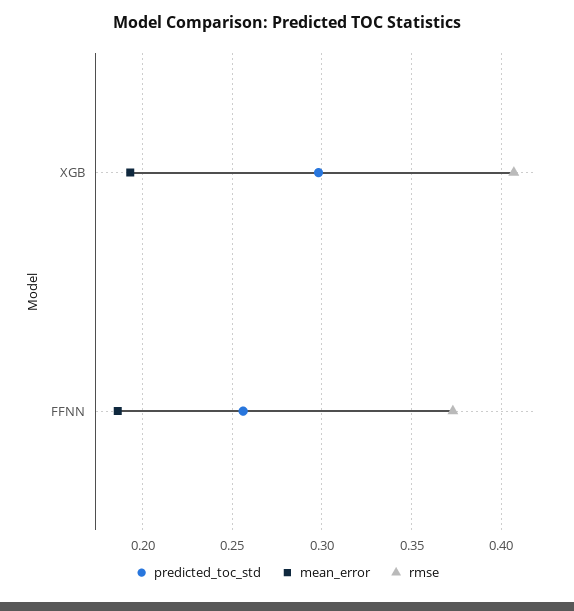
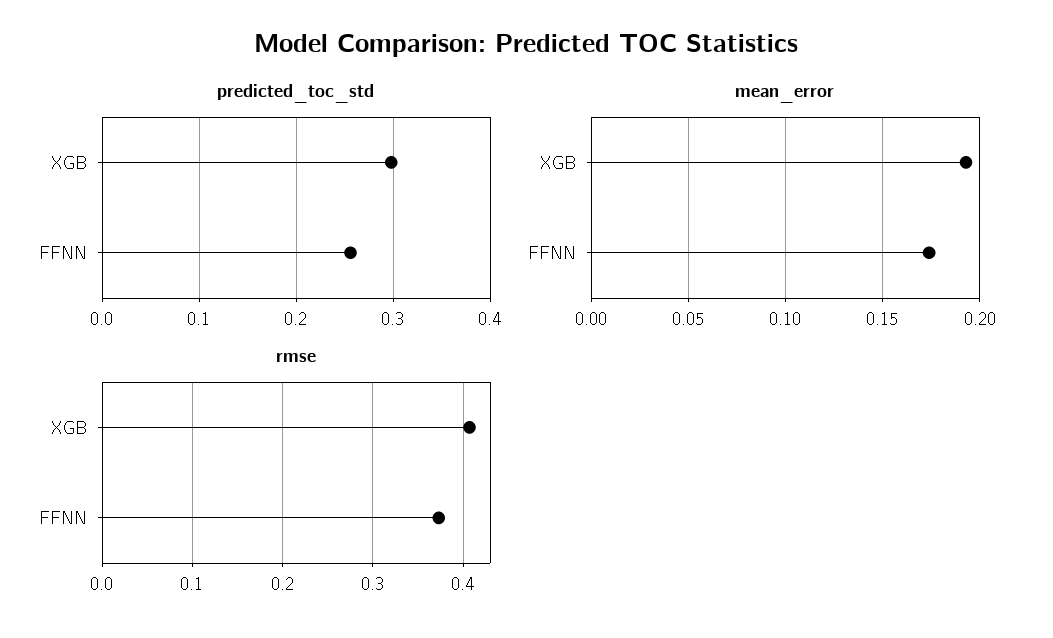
mean_error, FFNN: 0.185 -> 0.175

